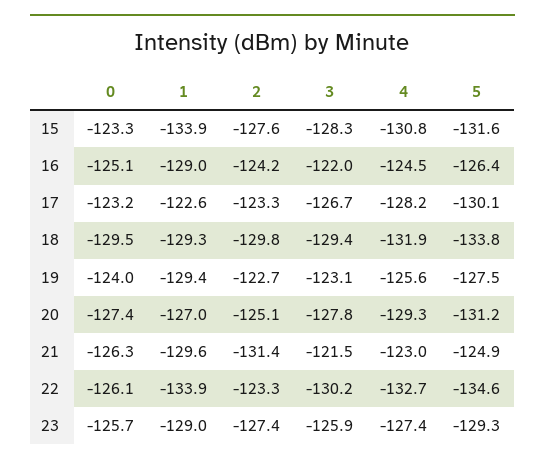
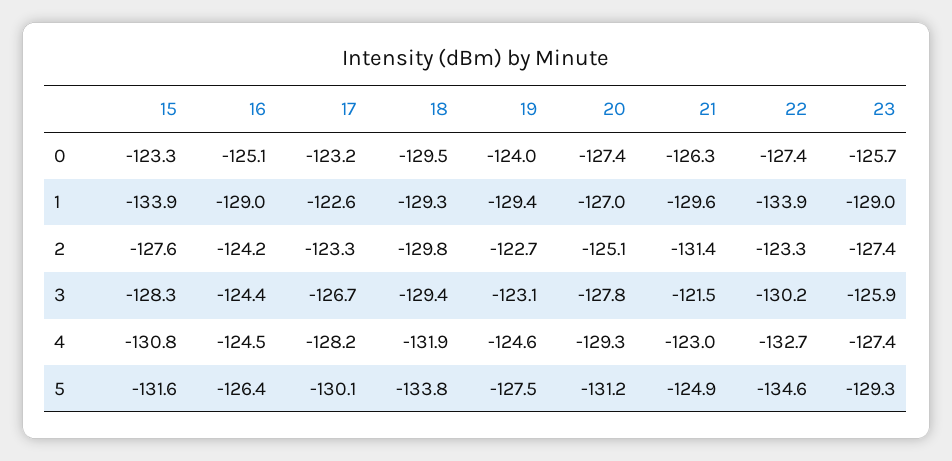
3, 16: -122 -> -124.4
4, 19: -125.6 -> -124.6
0, 22: -126.1 -> -127.4

